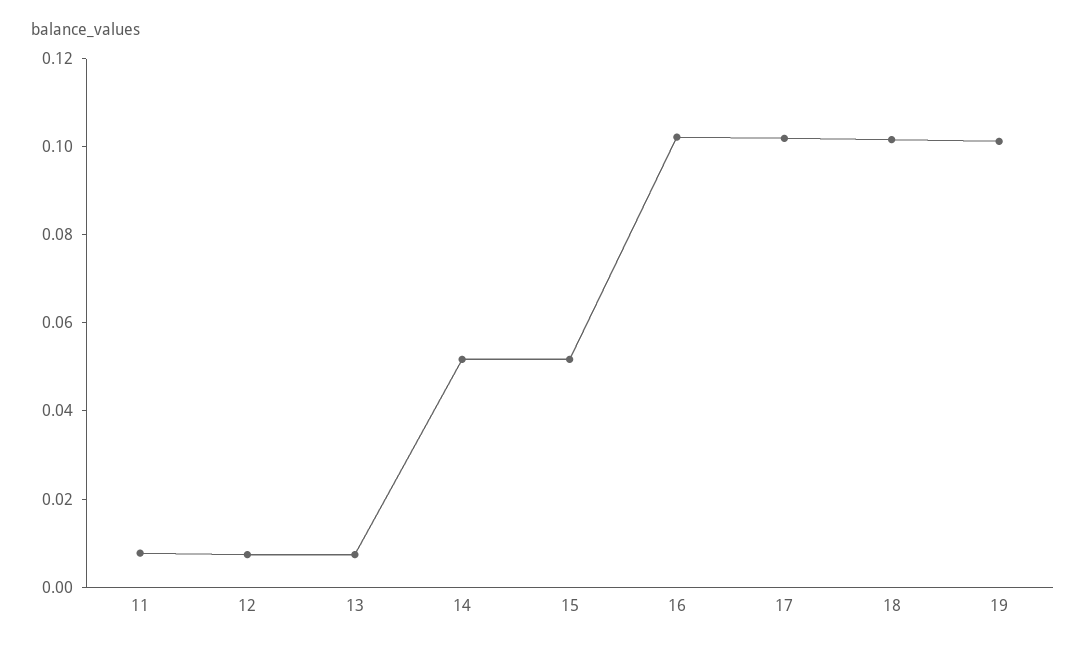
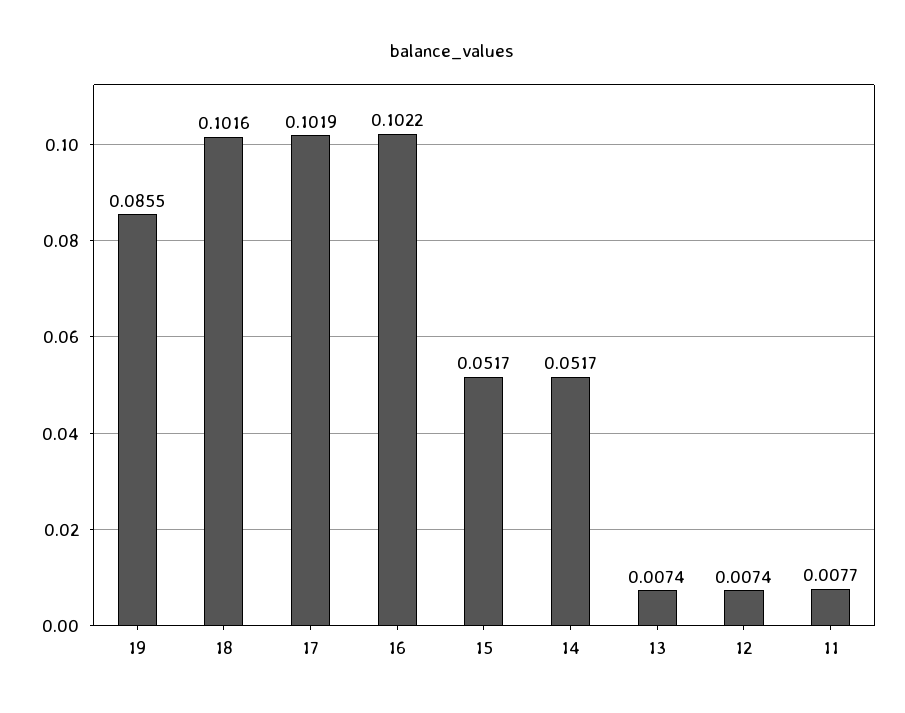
19: 0.1 -> 0.0855

